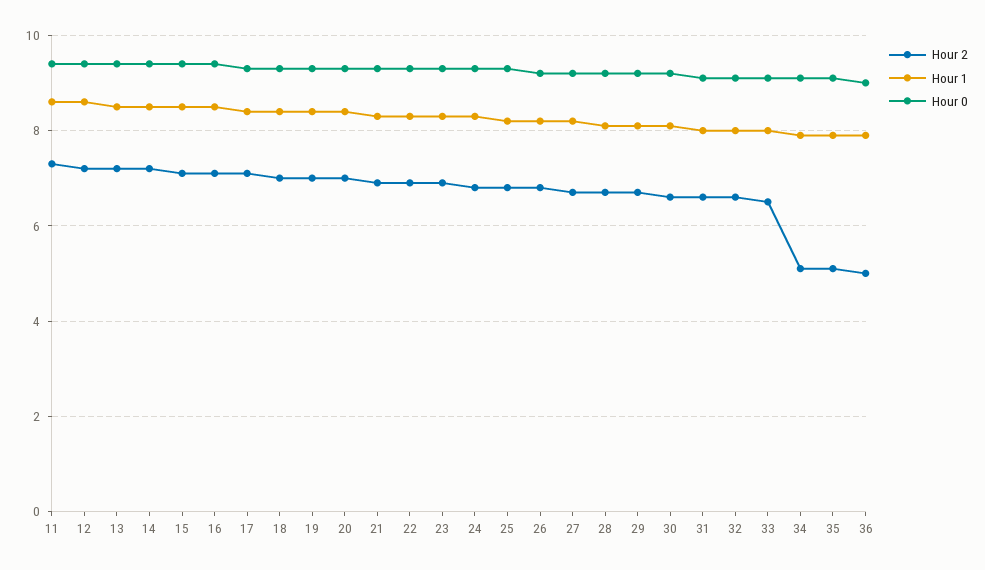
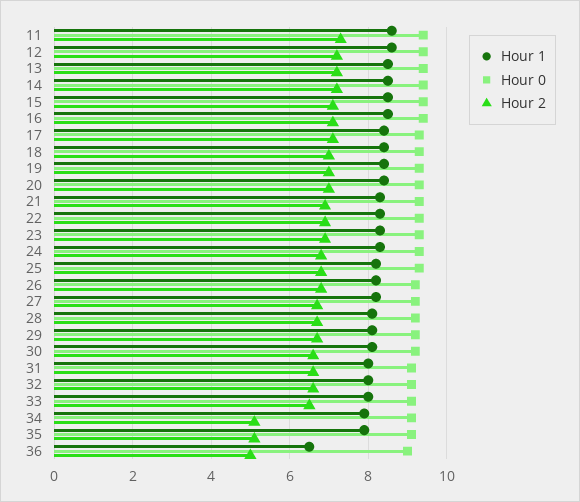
Hour 1, 36: 8 -> 6.5

